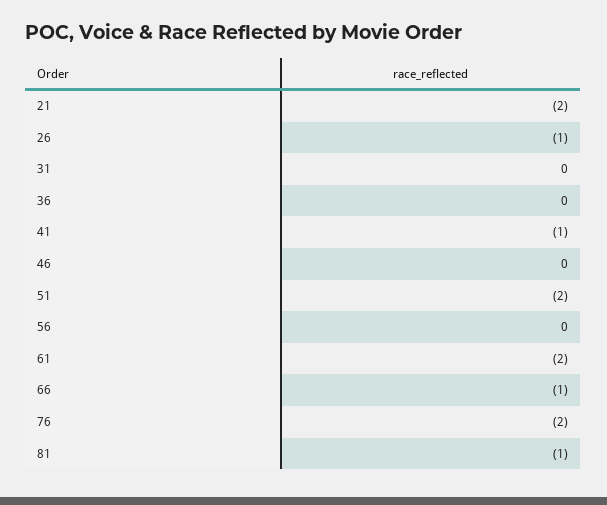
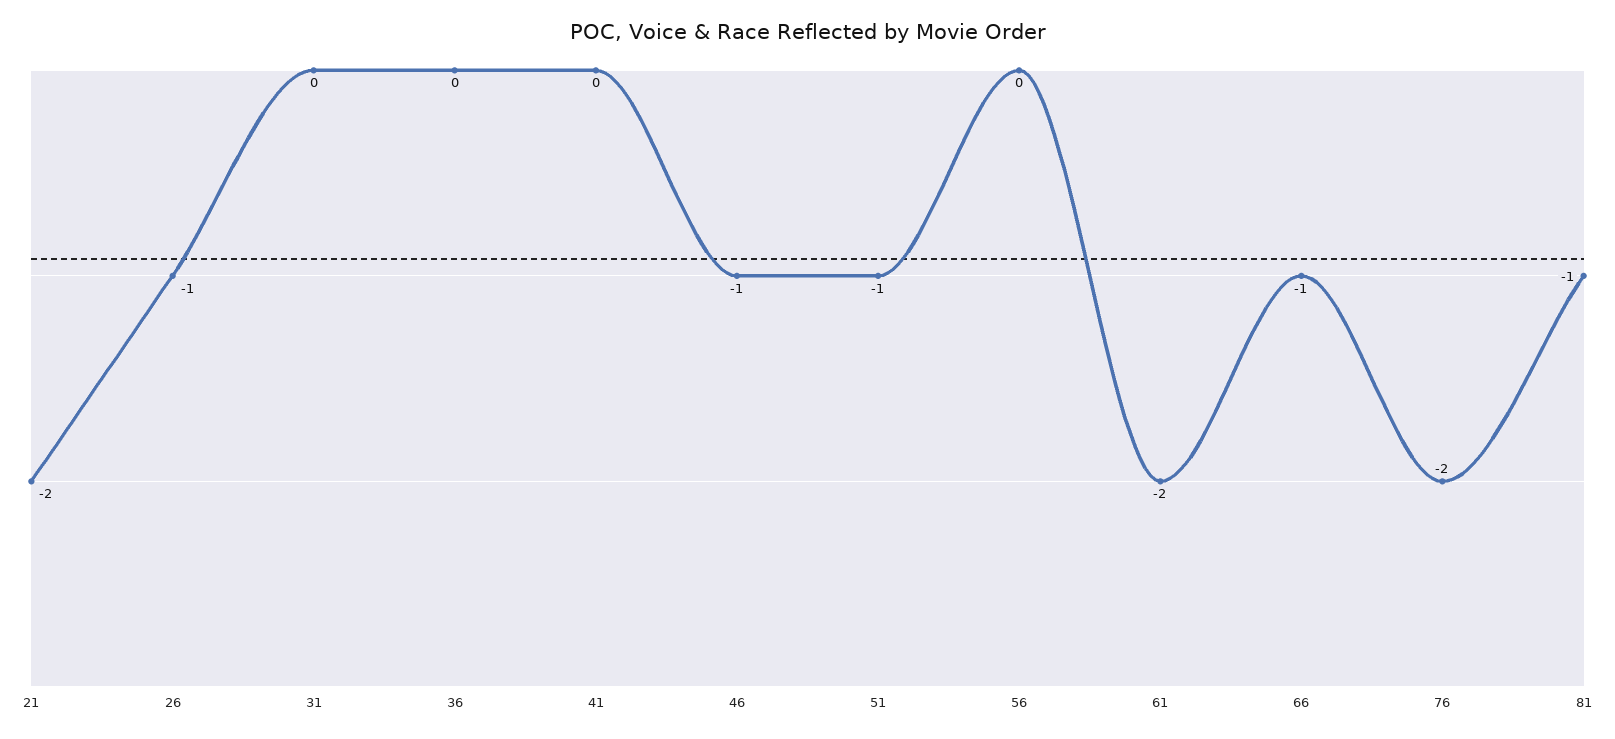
41: -1 -> 0
46: 0 -> -1
51: -2 -> -1

